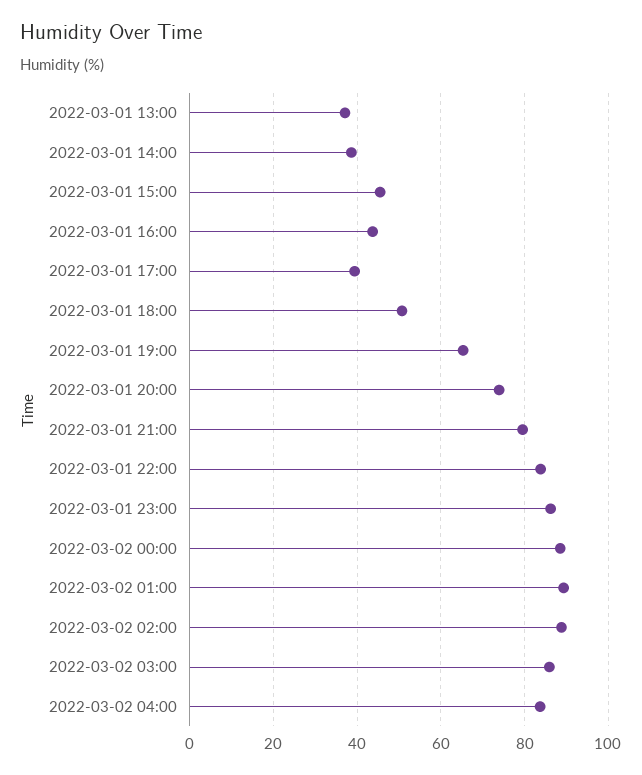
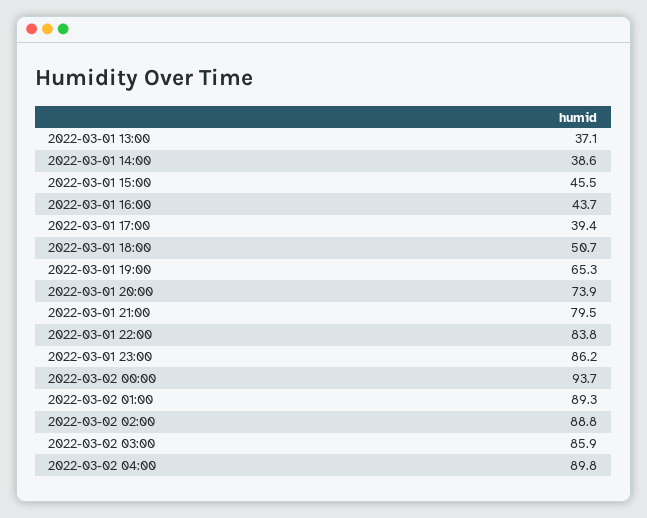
2022-03-02 00:00: 88 -> 93.7
2022-03-02 04:00: 84 -> 89.8

